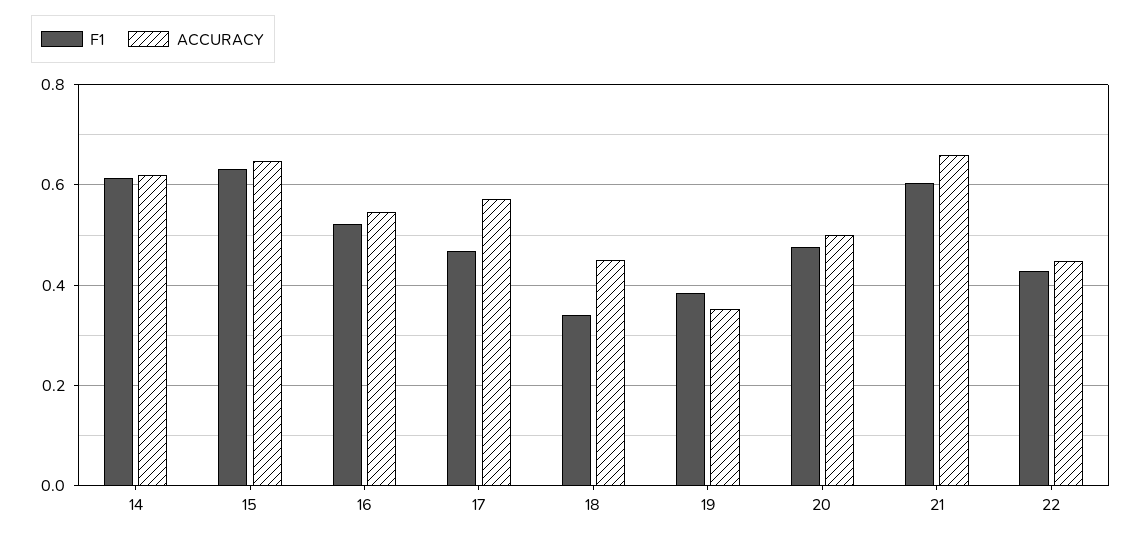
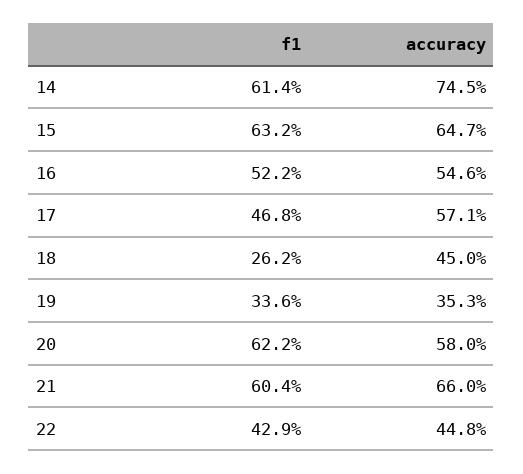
ACCURACY, 14: 0.62 -> 0.745
F1, 18: 0.34 -> 0.262
F1, 19: 0.38 -> 0.336
F1, 20: 0.48 -> 0.622
ACCURACY, 20: 0.5 -> 0.58

